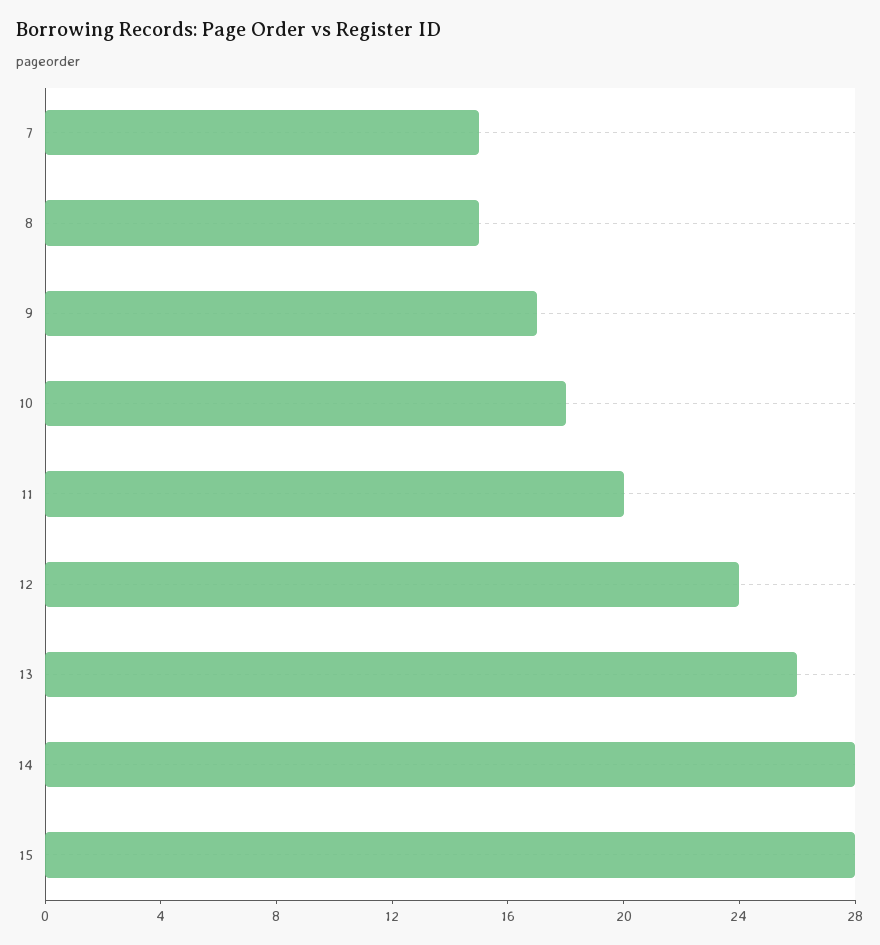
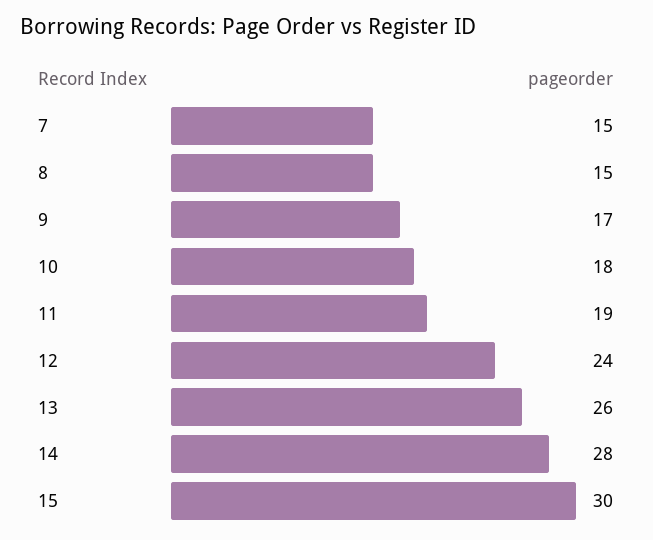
11: 20 -> 19
15: 28 -> 30

